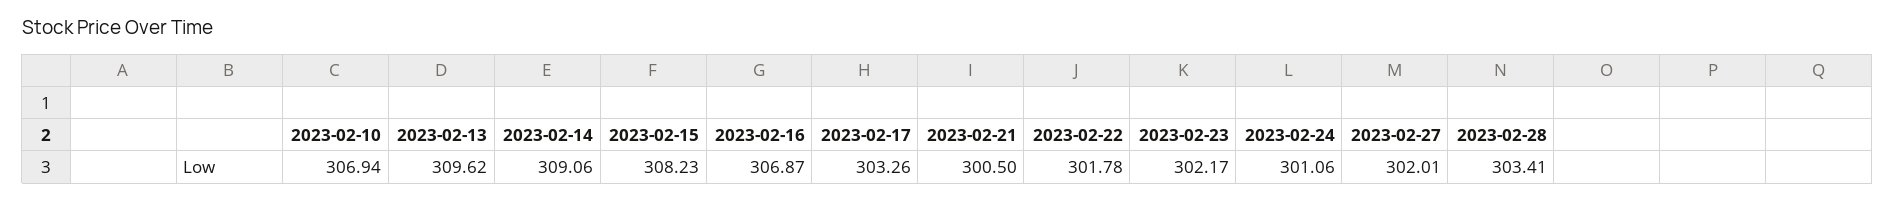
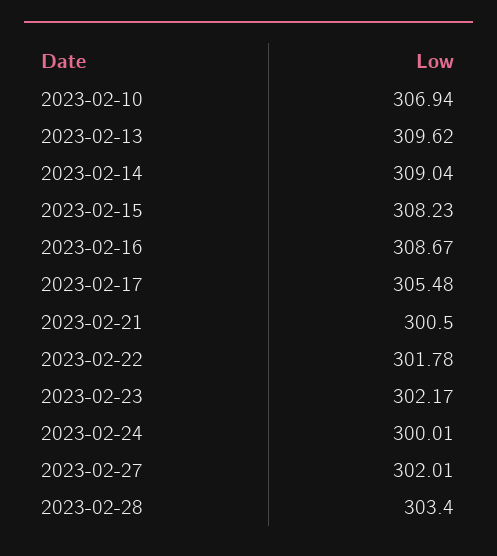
2023-02-14: 309.06 -> 309.04
2023-02-16: 306.87 -> 308.67
2023-02-17: 303.26 -> 305.48
2023-02-24: 301.06 -> 300.01
2023-02-28: 303.41 -> 303.4

